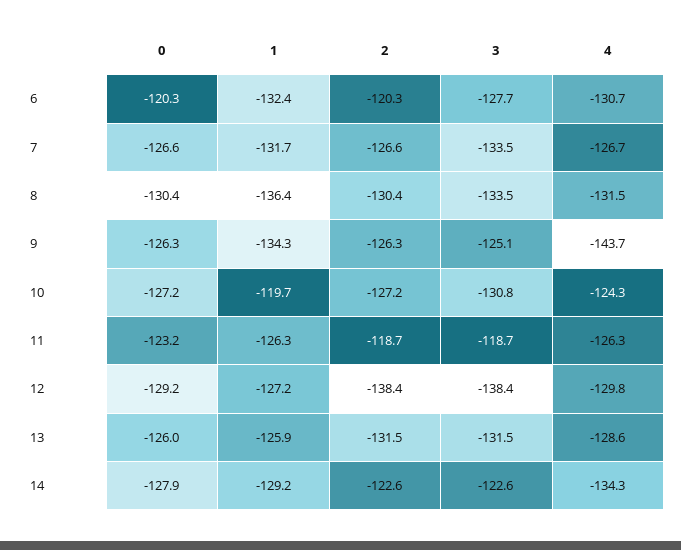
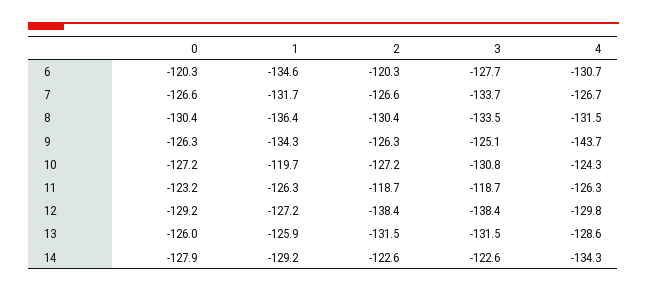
1, 6: -132.4 -> -134.6
3, 7: -133.5 -> -133.7

